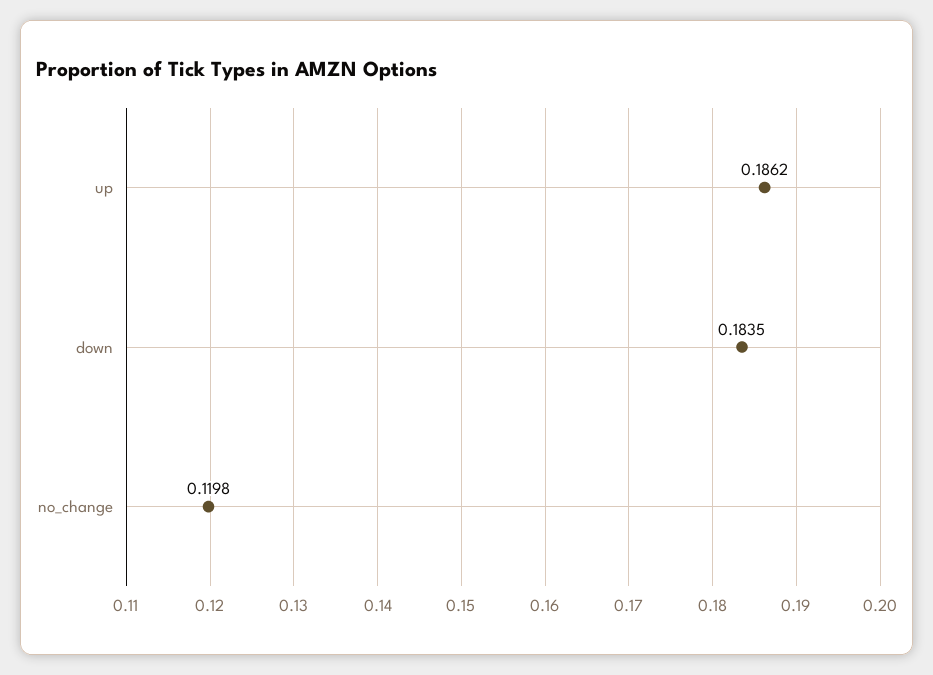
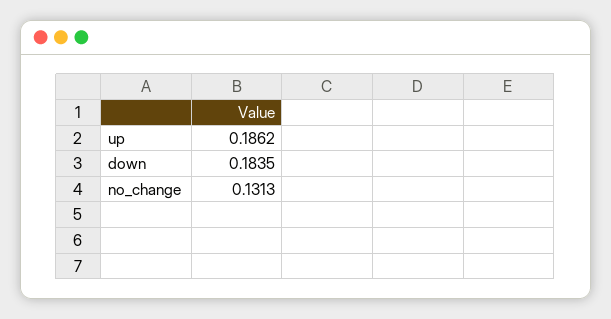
no_change: 0.1198 -> 0.1313

